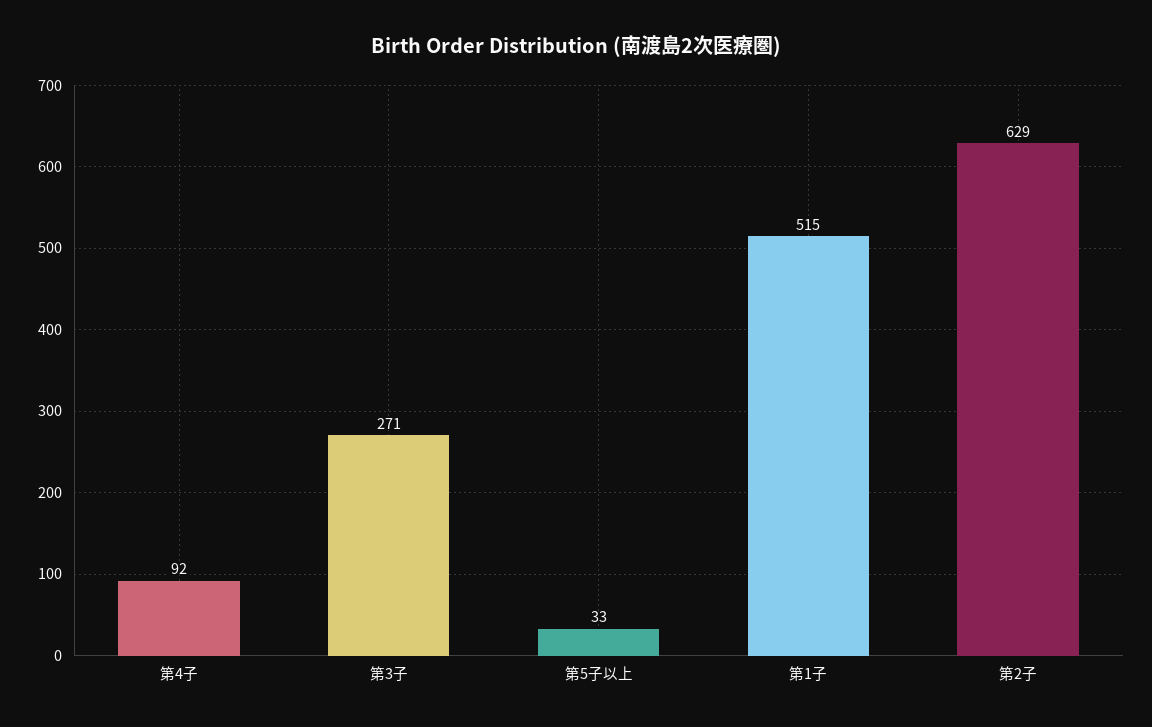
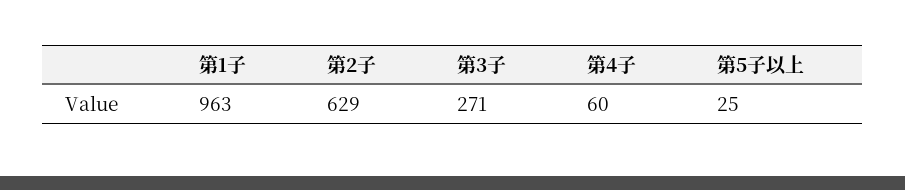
第4子: 92 -> 60
第5子以上: 33 -> 25
第1子: 515 -> 963

